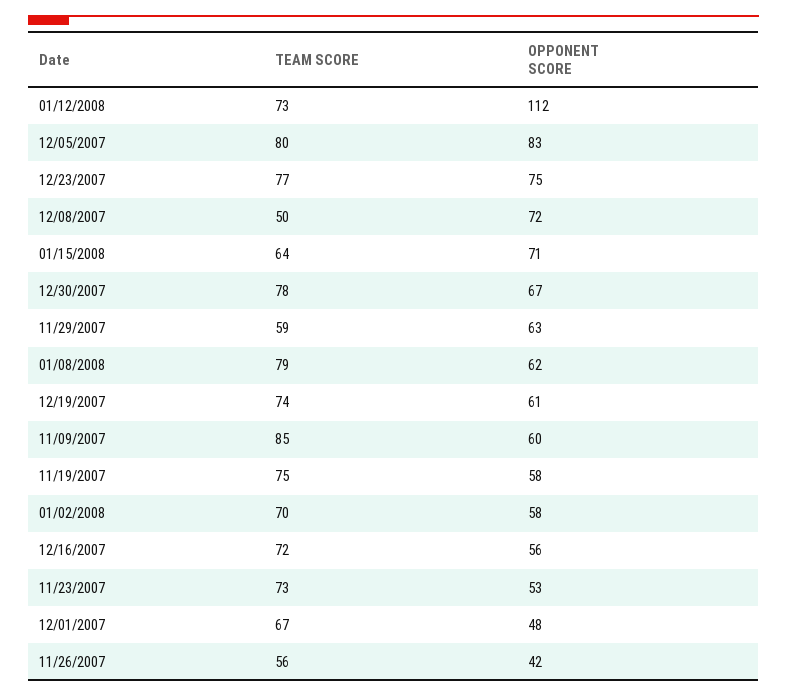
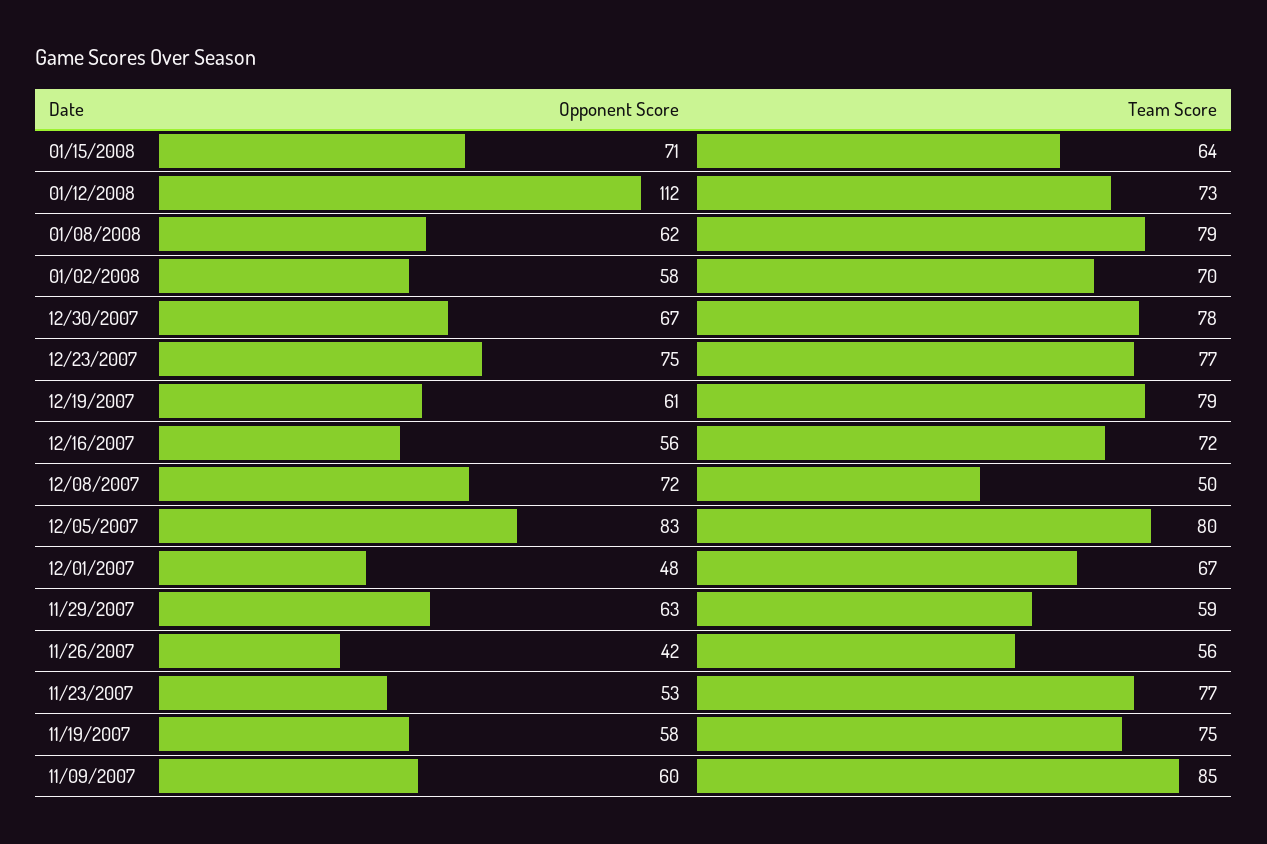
TEAM SCORE, 12/19/2007: 74 -> 79
TEAM SCORE, 11/23/2007: 73 -> 77

